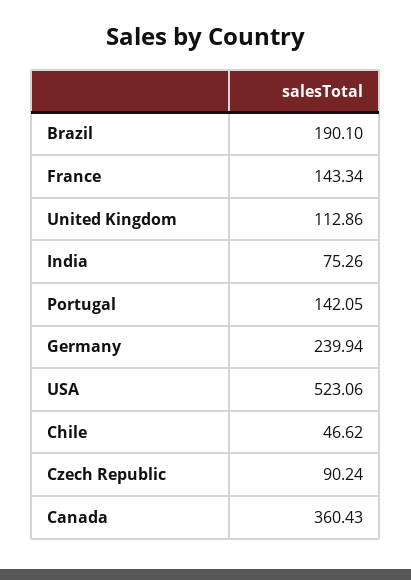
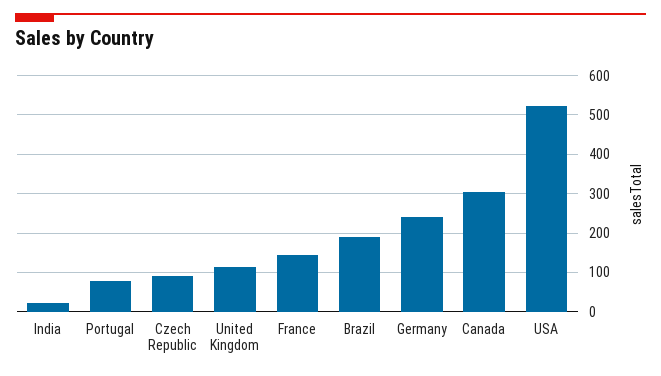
India: 75.26 -> 20
Portugal: 142.05 -> 80
Chile: 46.62 -> none
Canada: 360.43 -> 300

